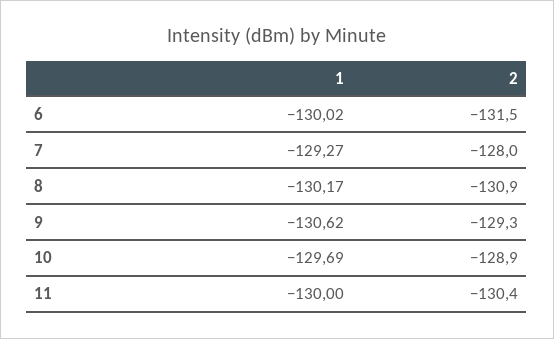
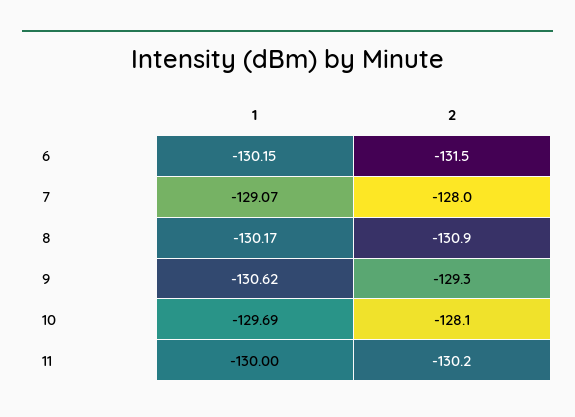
1, 6: -130.02 -> -130.15
1, 7: -129.27 -> -129.07
2, 10: -128.9 -> -128.1
2, 11: -130.4 -> -130.2

